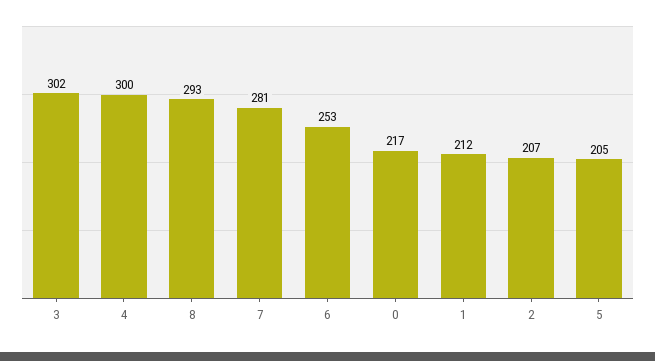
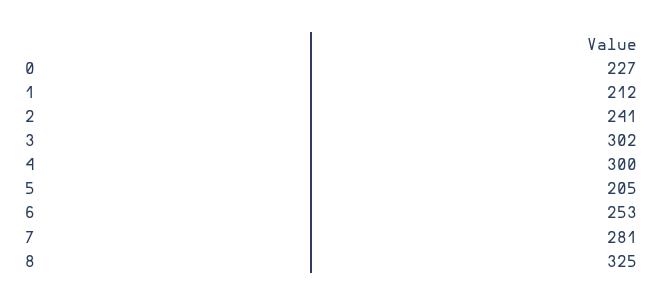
8: 293 -> 325
0: 217 -> 227
2: 207 -> 241

